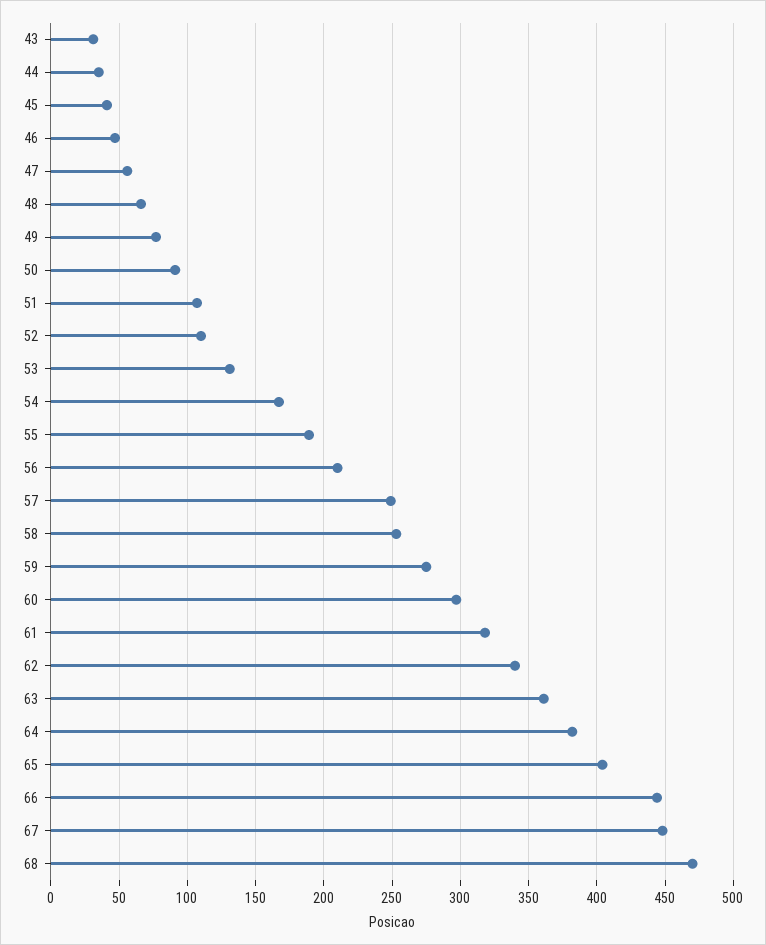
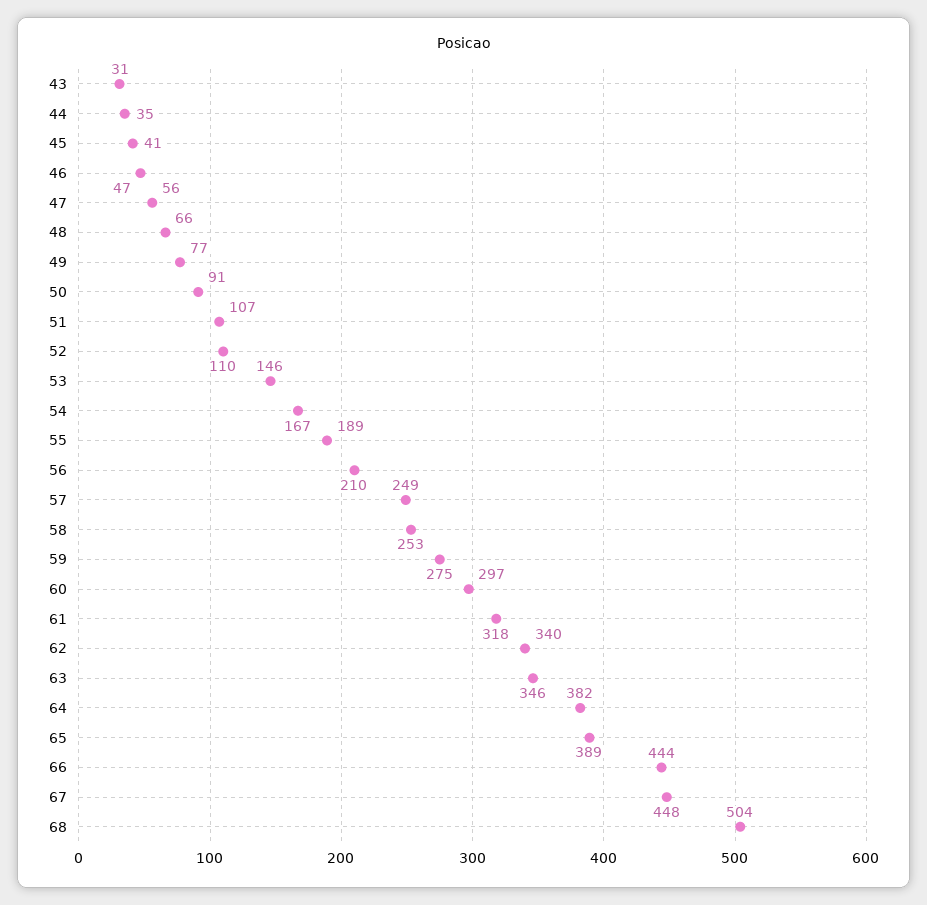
53: 130 -> 146
63: 360 -> 346
65: 405 -> 389
68: 470 -> 504

